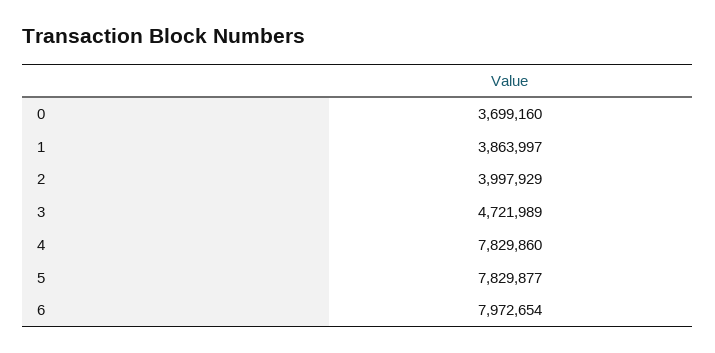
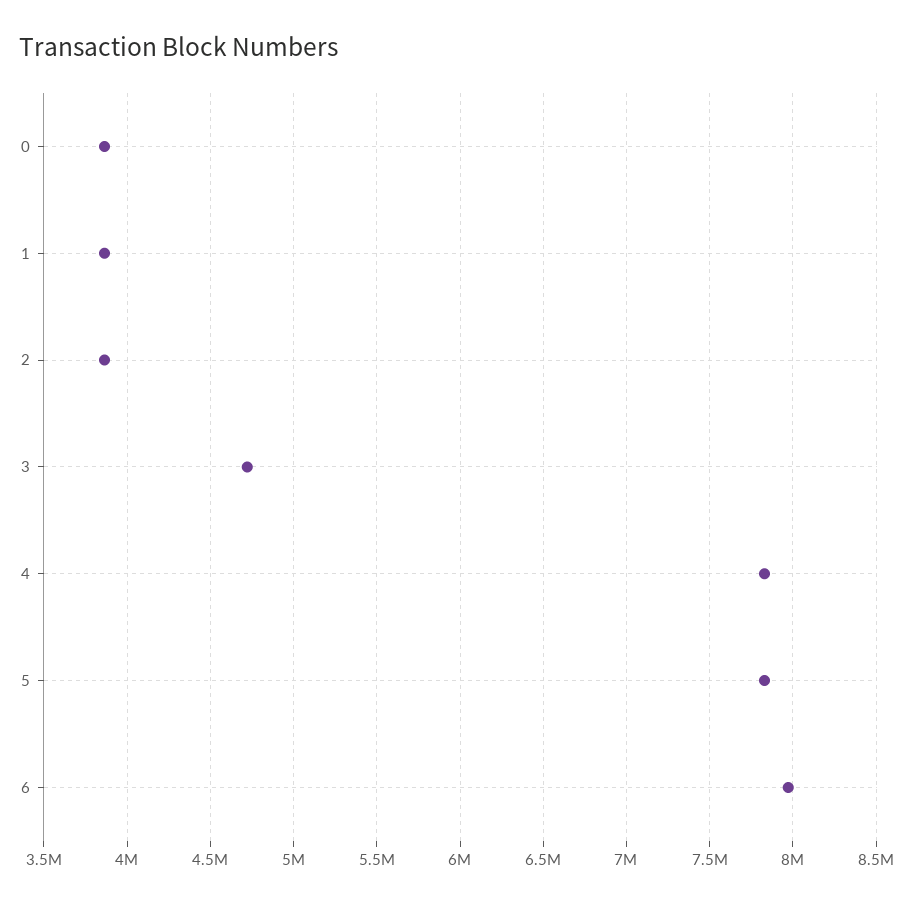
0: 3699160 -> 3850000
2: 3997929 -> 3850000

